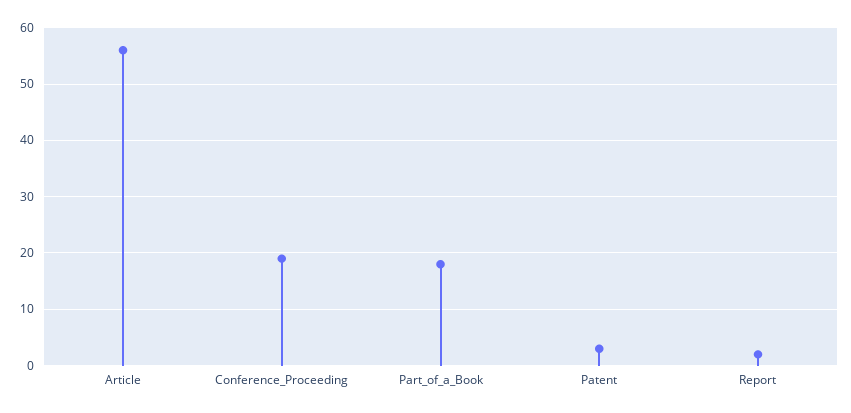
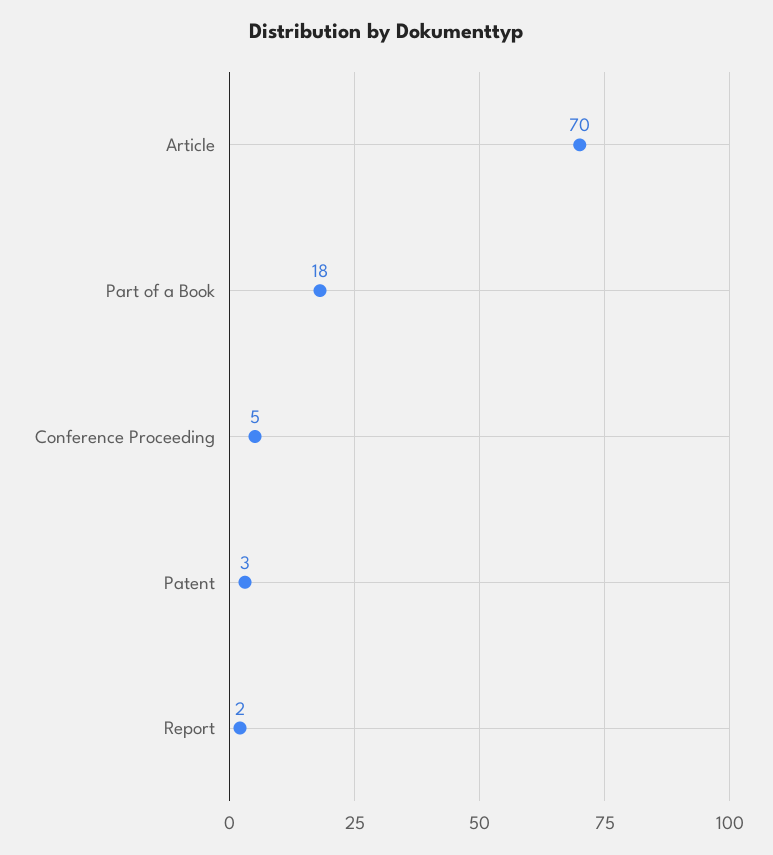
Article: 55 -> 70
Conference_Proceeding: 20 -> 5

